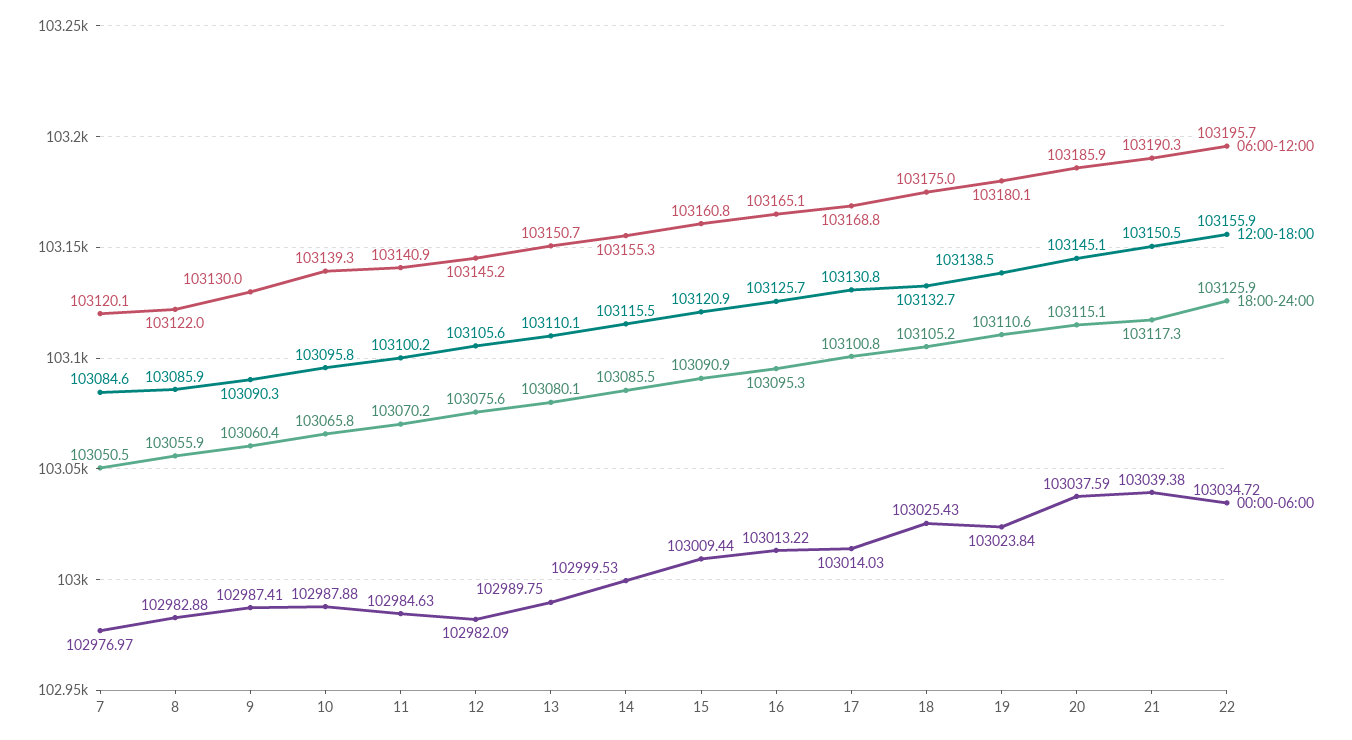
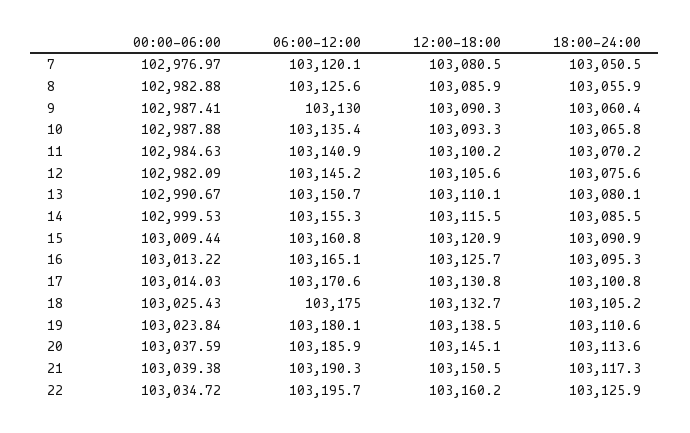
12:00-18:00, 7: 103084.6 -> 103080.5
06:00-12:00, 8: 103122 -> 103125.6
06:00-12:00, 10: 103139.3 -> 103135.4
12:00-18:00, 10: 103095.8 -> 103093.3
00:00-06:00, 13: 102989.75 -> 102990.67
06:00-12:00, 17: 103168.8 -> 103170.6
18:00-24:00, 20: 103115.1 -> 103113.6
12:00-18:00, 22: 103155.9 -> 103160.2

